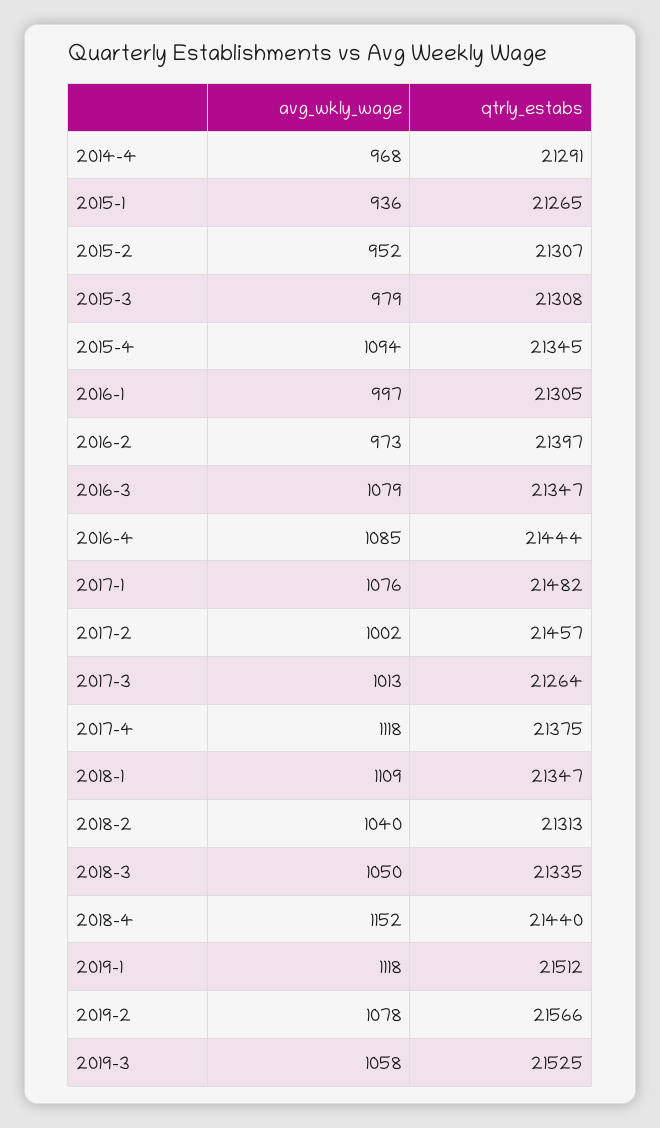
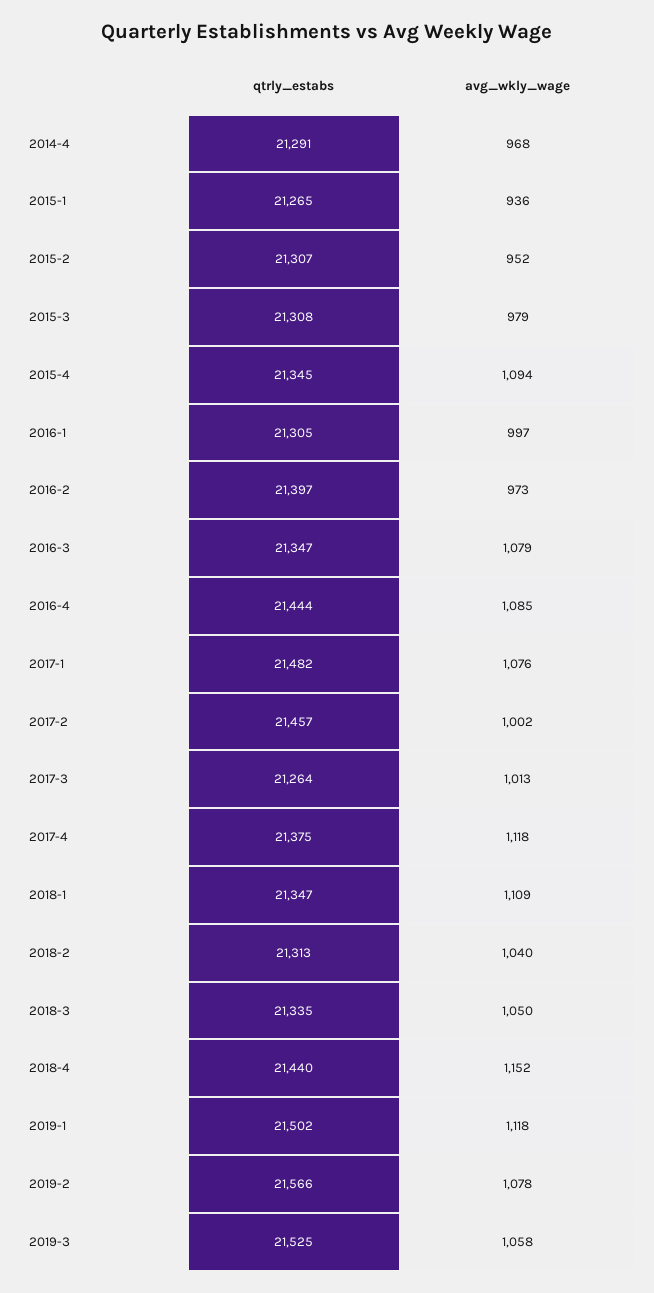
qtrly_estabs, 2019-1: 21512 -> 21502

